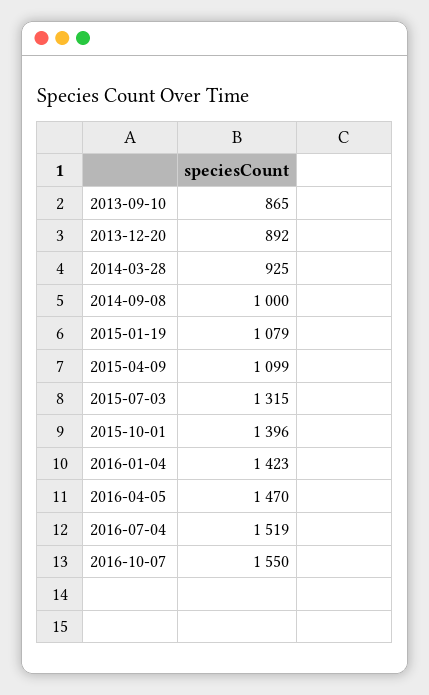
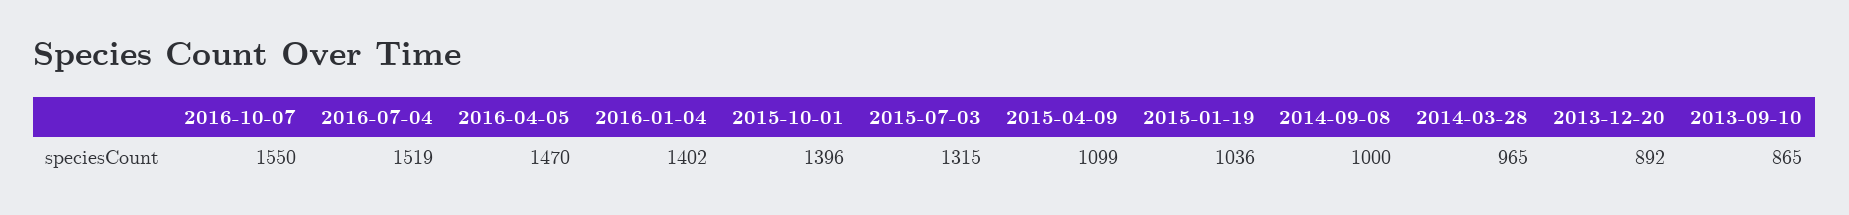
2014-03-28: 925 -> 965
2015-01-19: 1079 -> 1036
2016-01-04: 1423 -> 1402

